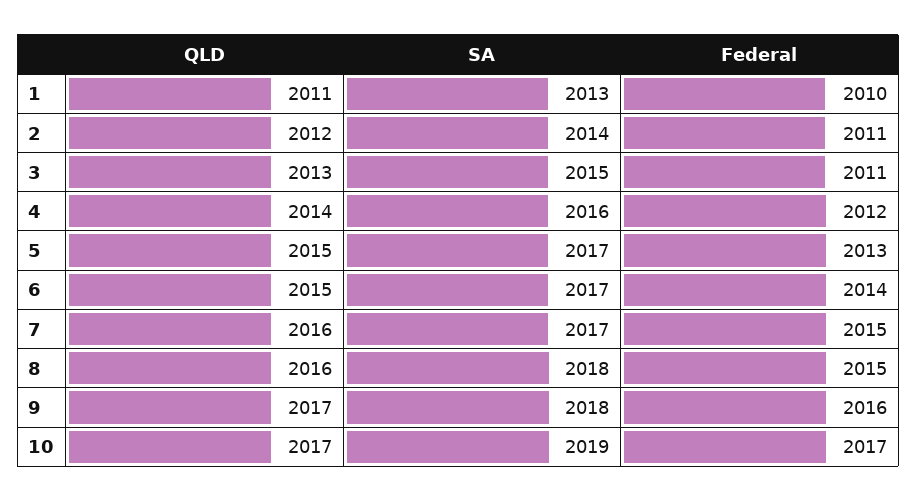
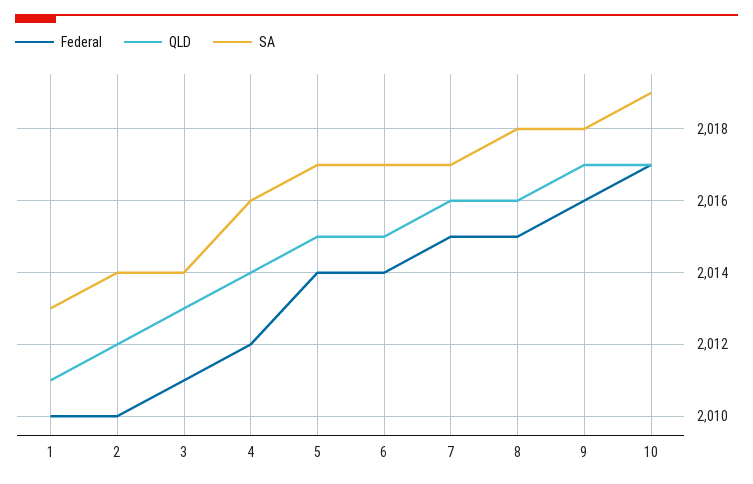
Federal, 2: 2011 -> 2010
SA, 3: 2015 -> 2014
Federal, 5: 2013 -> 2014

